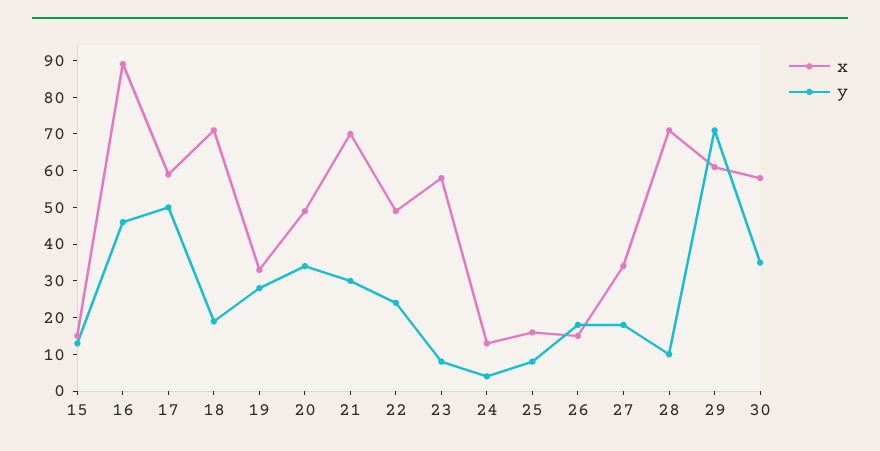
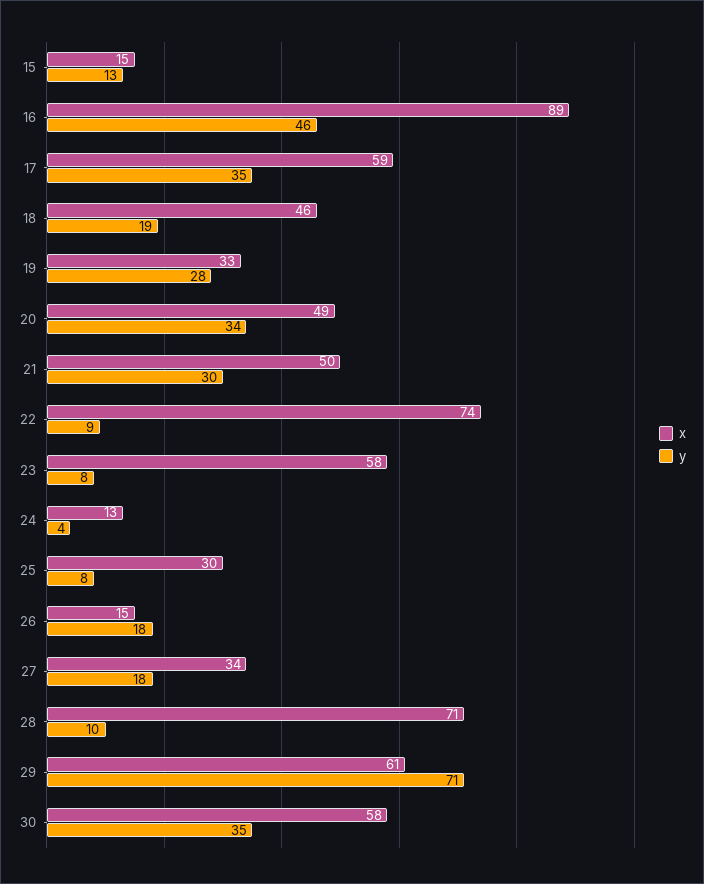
y, 17: 50 -> 35
x, 18: 70 -> 46
x, 21: 70 -> 50
x, 22: 50 -> 74
y, 22: 25 -> 9
x, 25: 15 -> 30

